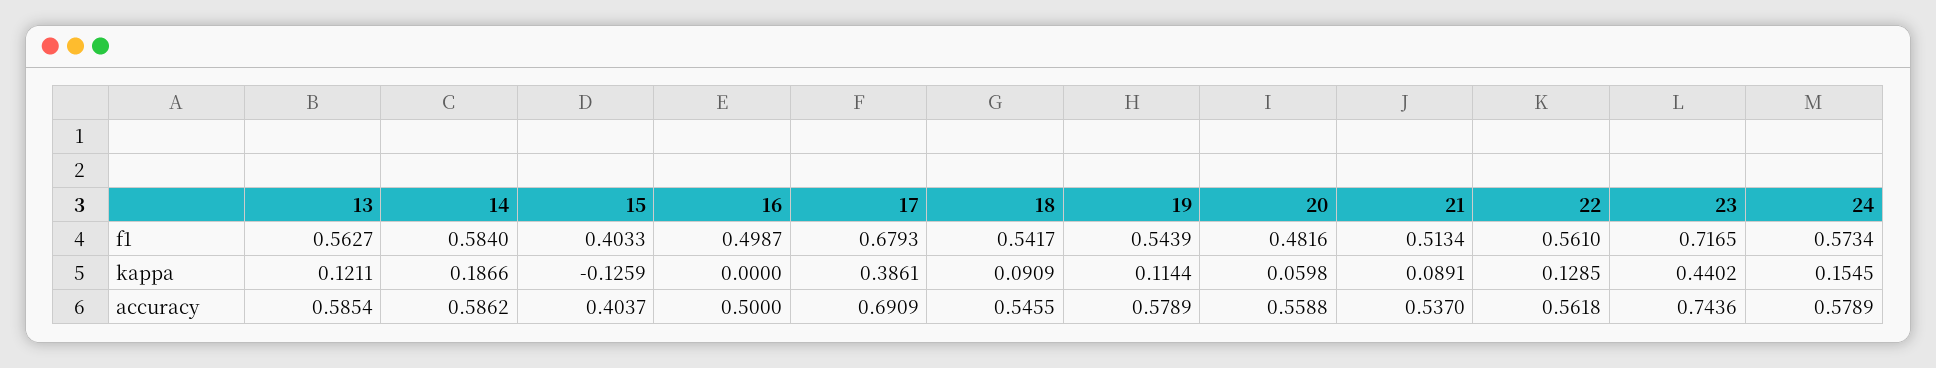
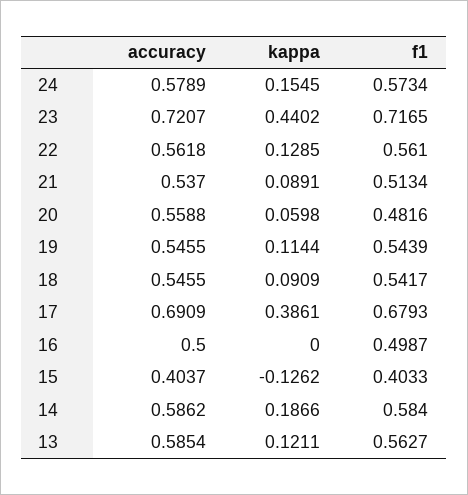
15, kappa: -0.1259 -> -0.1262
19, accuracy: 0.5789 -> 0.5455
23, accuracy: 0.7436 -> 0.7207

